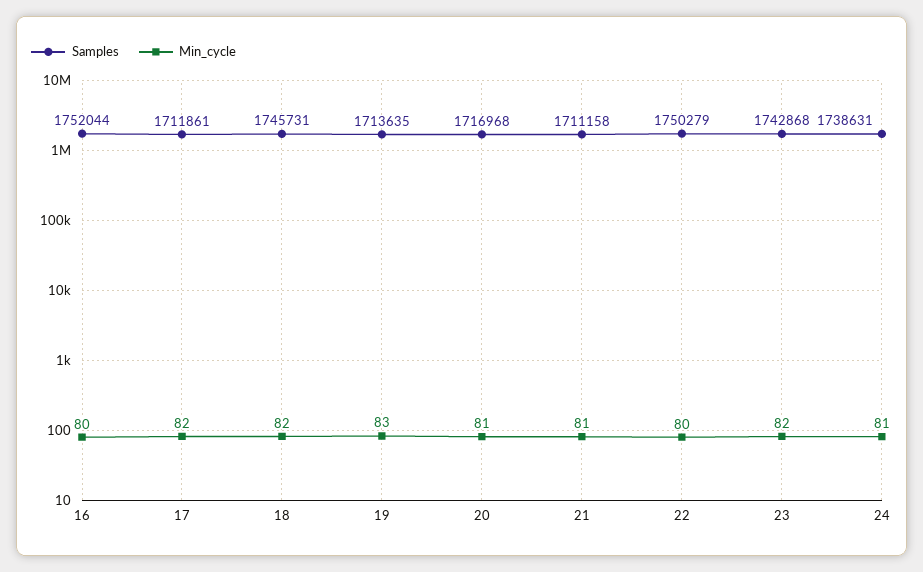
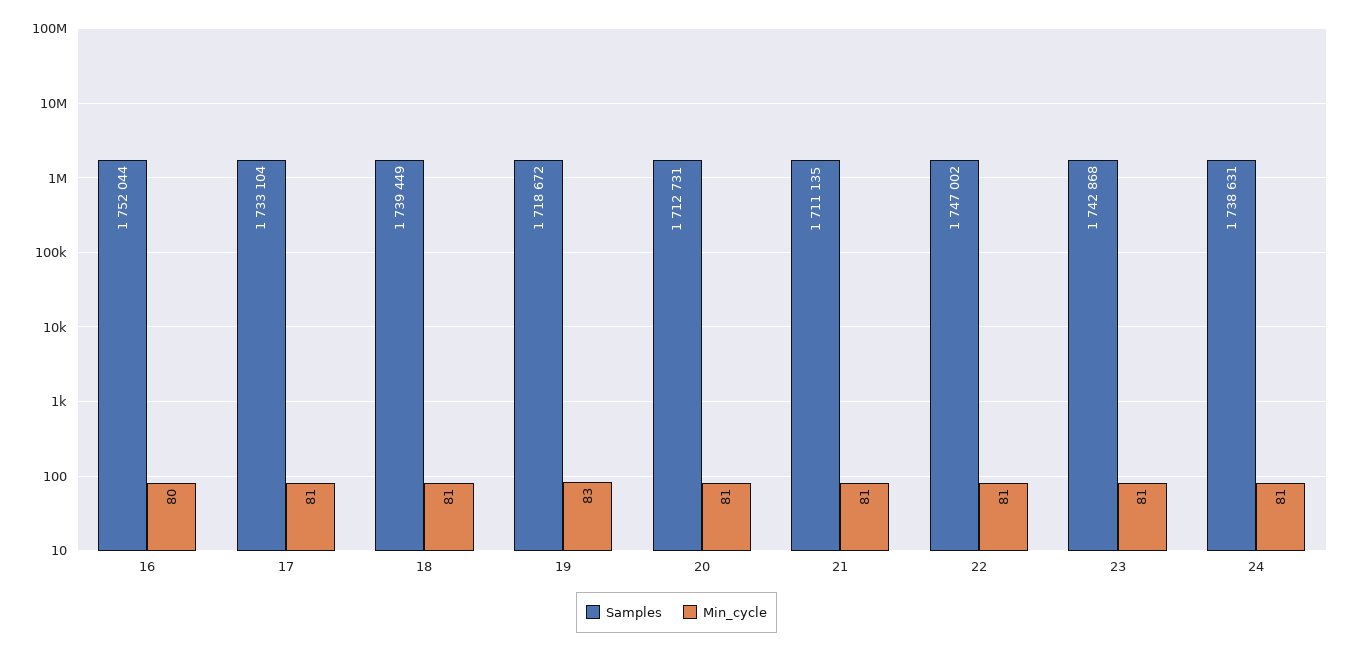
Samples, 17: 1711861 -> 1733104
Min_cycle, 17: 82 -> 81
Samples, 18: 1745731 -> 1739449
Min_cycle, 18: 82 -> 81
Samples, 19: 1713635 -> 1718672
Samples, 20: 1716968 -> 1712731
Samples, 21: 1711158 -> 1711135
Samples, 22: 1750279 -> 1747002
Min_cycle, 22: 80 -> 81
Min_cycle, 23: 82 -> 81

